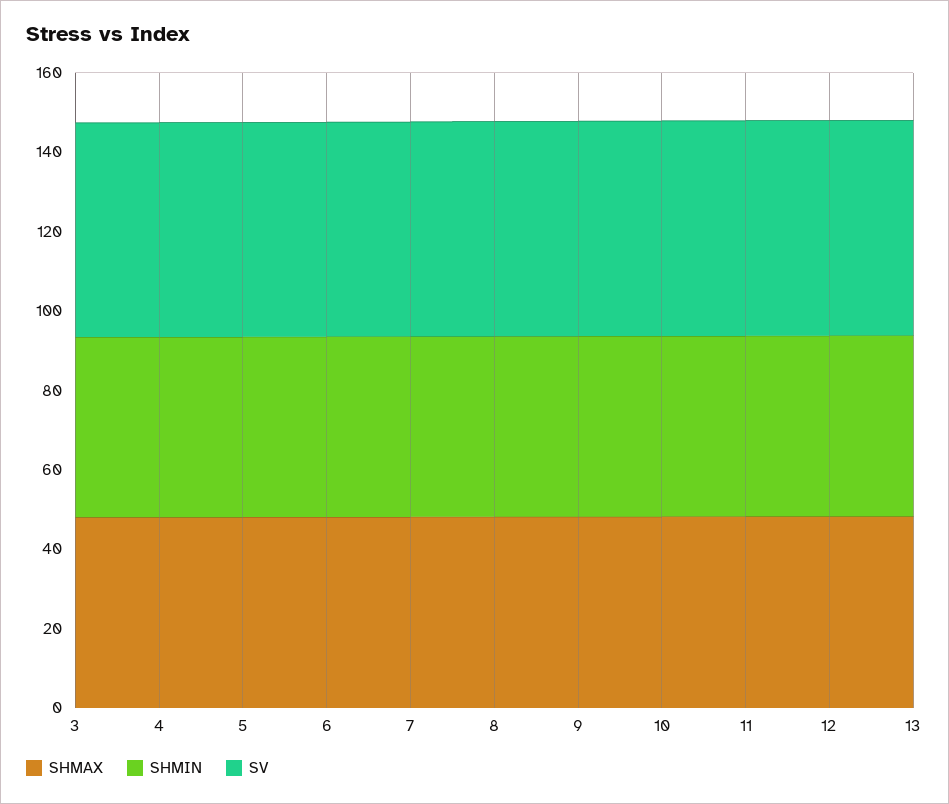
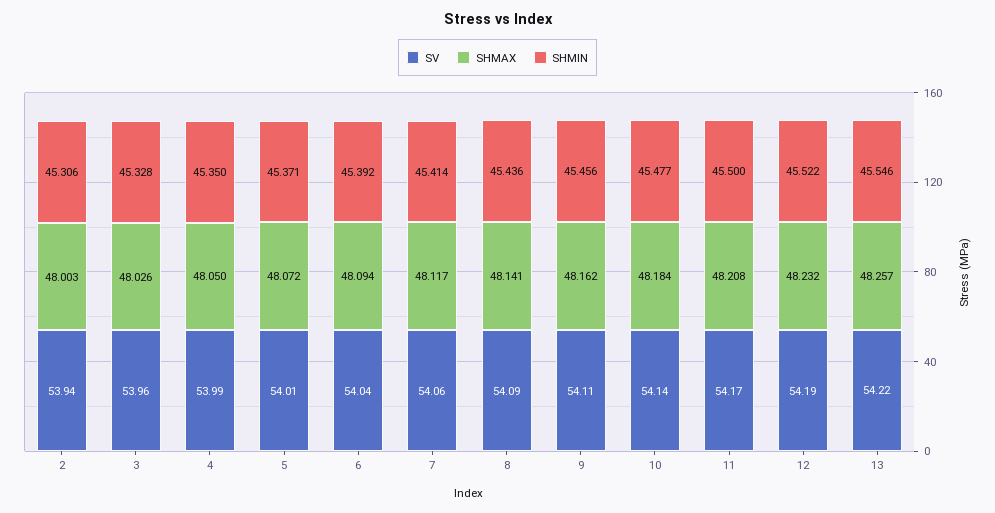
SV, 2: none -> 53.94
SHMAX, 2: none -> 48.003
SHMIN, 2: none -> 45.306

